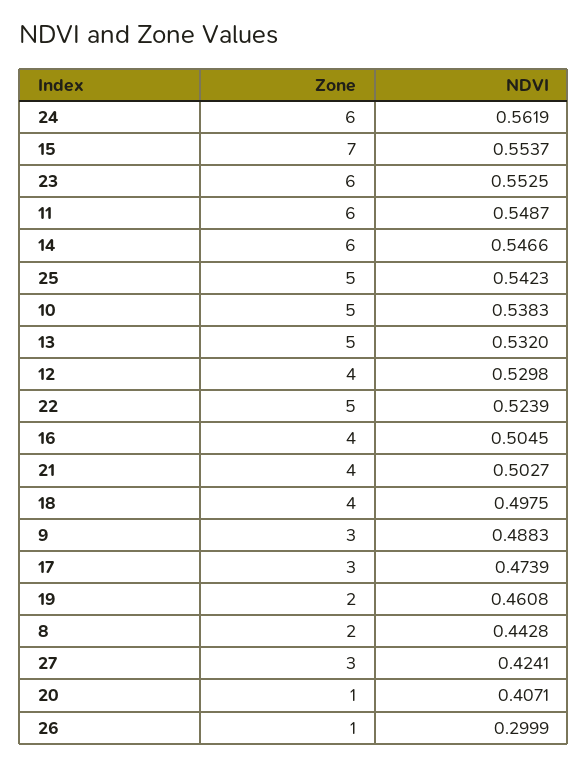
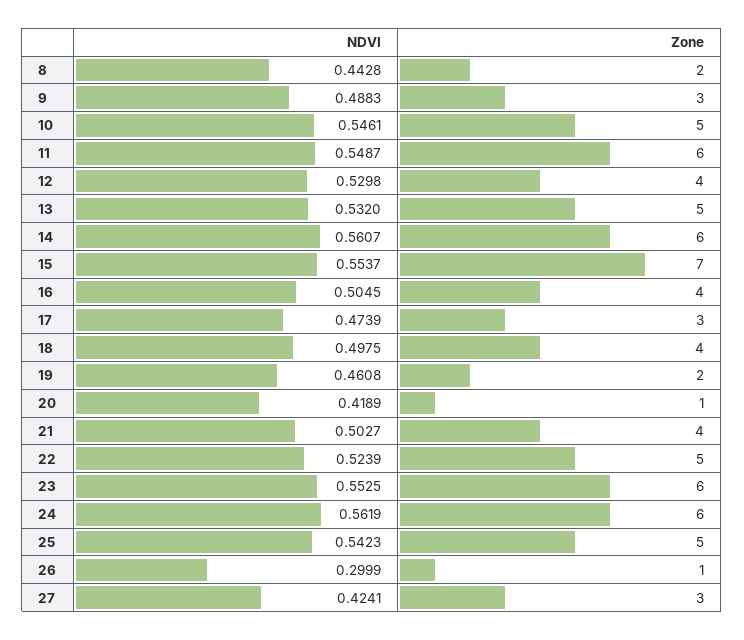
NDVI, 14: 0.5466 -> 0.5607
NDVI, 10: 0.5383 -> 0.5461
NDVI, 20: 0.4071 -> 0.4189

